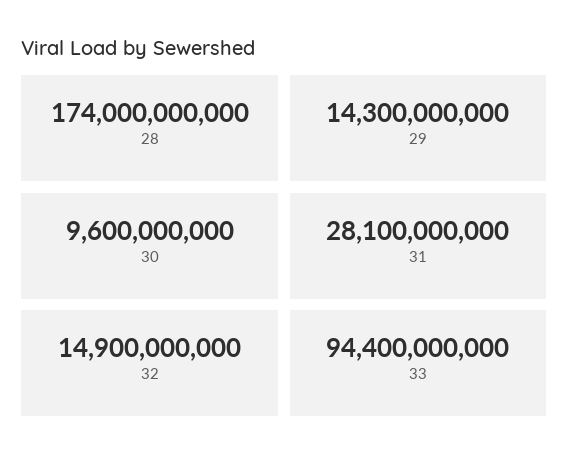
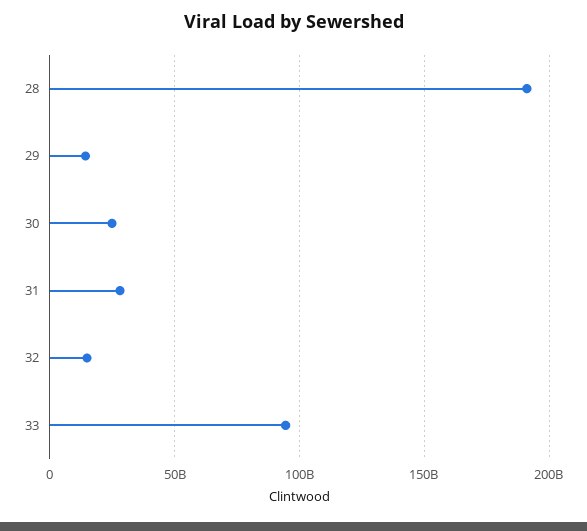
28: 174000000000 -> 190000000000
30: 9600000000 -> 25000000000

